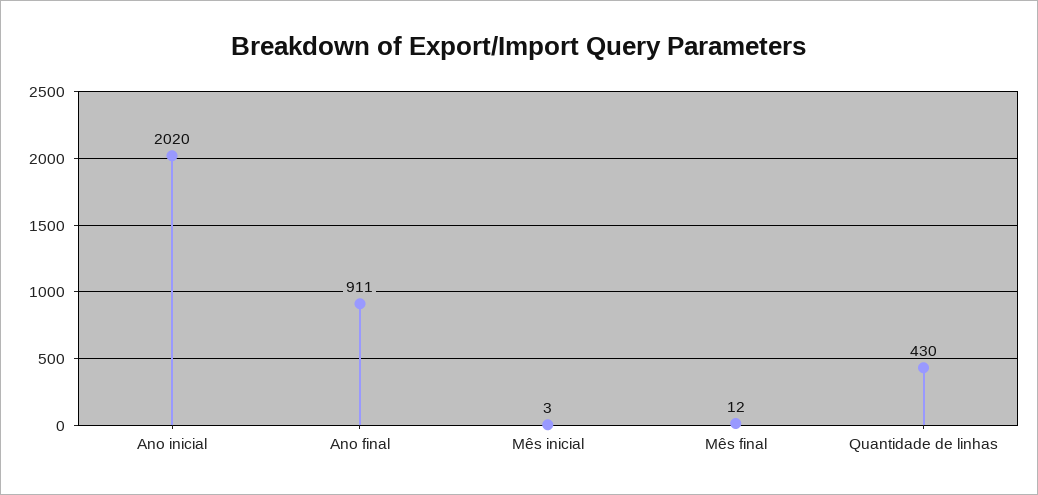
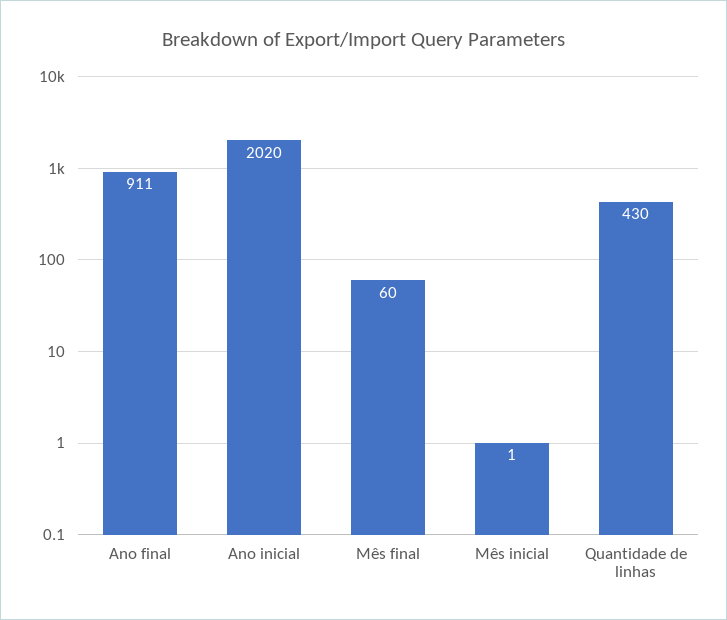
Mês inicial: 3 -> 1
Mês final: 12 -> 60

